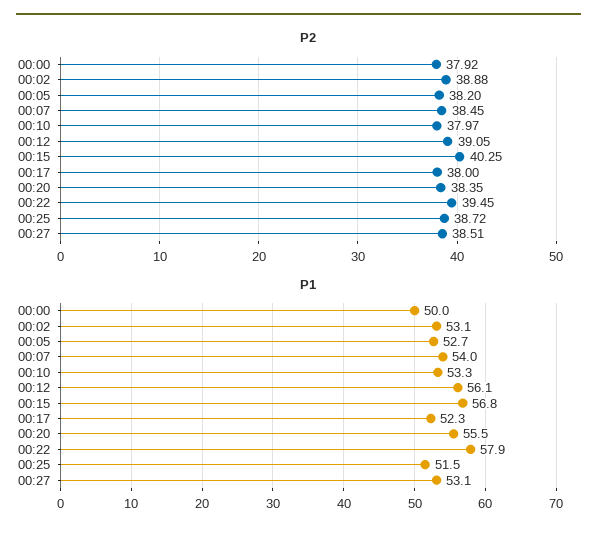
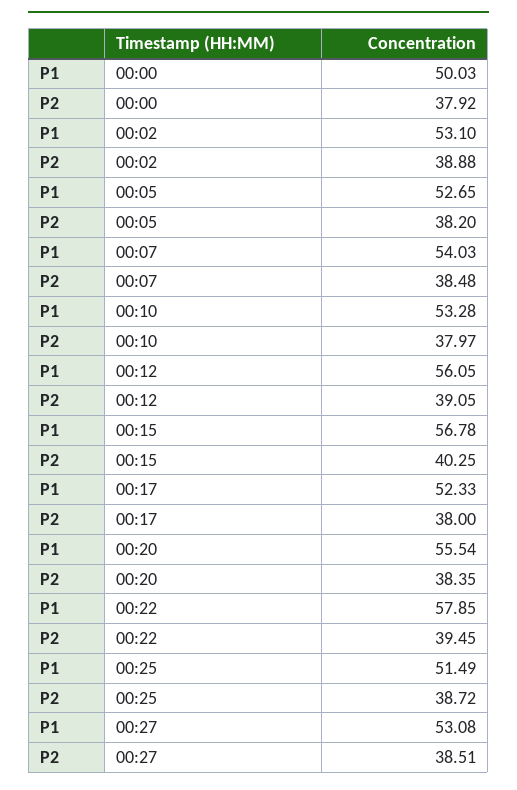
P2, 00:07: 38.45 -> 38.48

